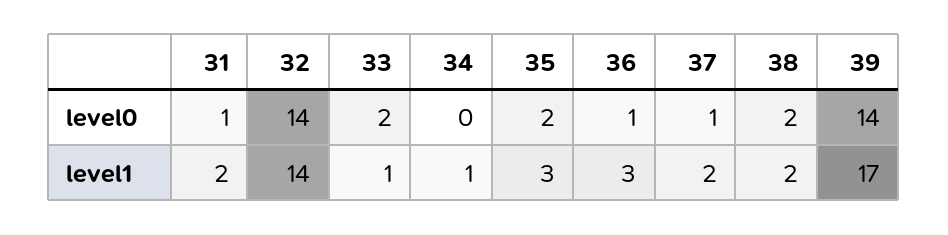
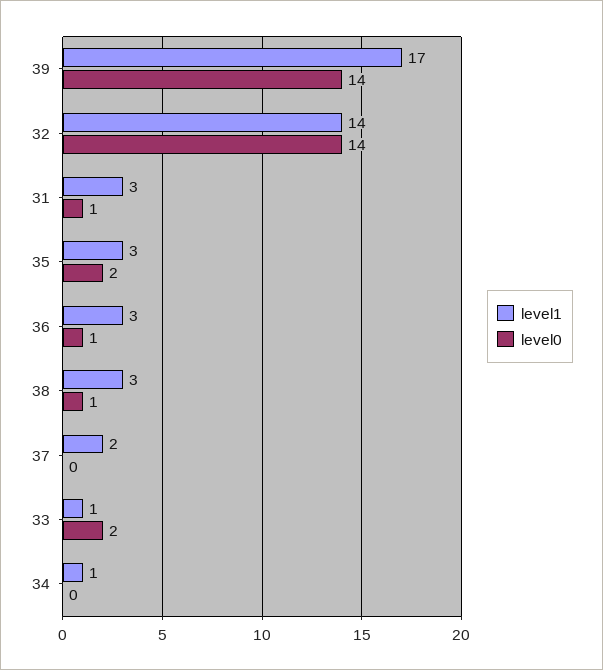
level0, 37: 1 -> 0
level0, 38: 2 -> 1
level1, 31: 2 -> 3
level1, 38: 2 -> 3

